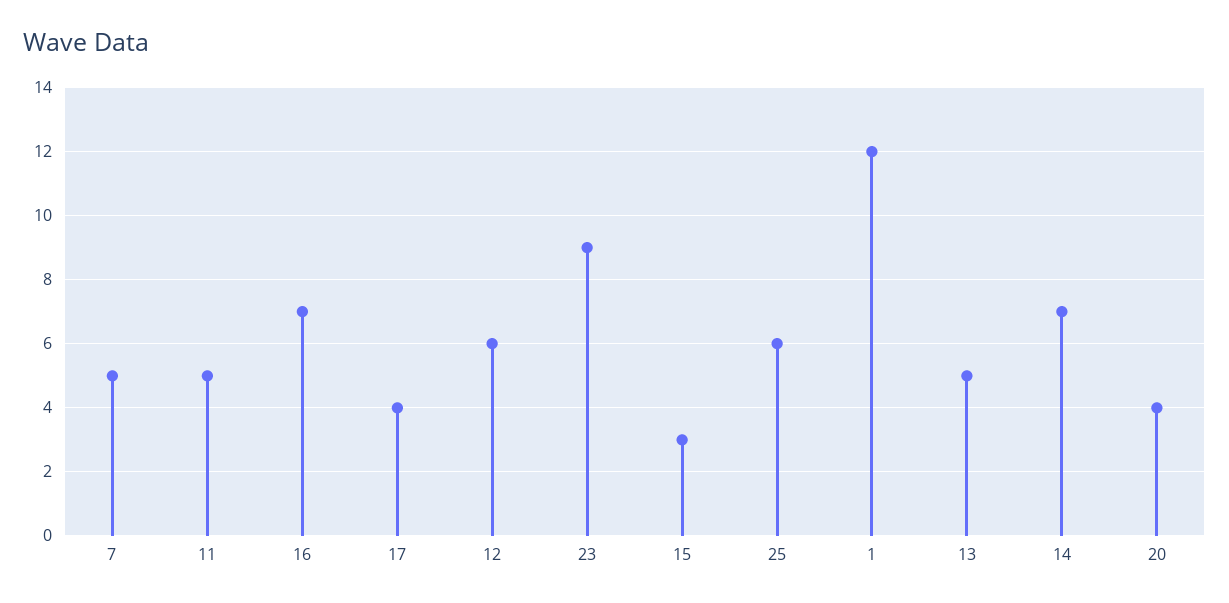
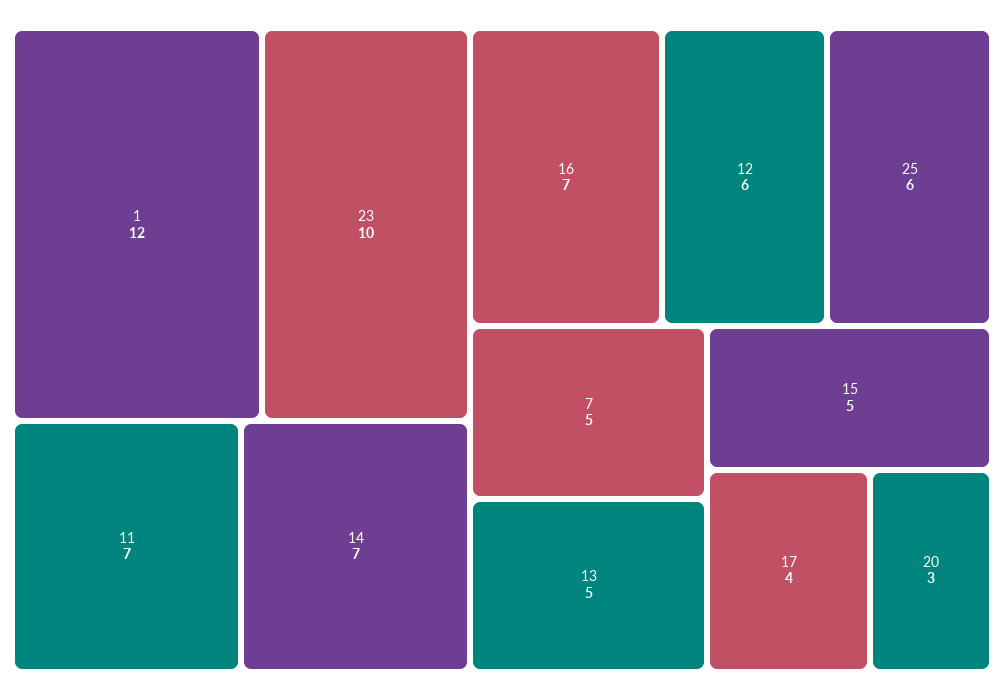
11: 5 -> 7
23: 9 -> 10
15: 3 -> 5
20: 4 -> 3

